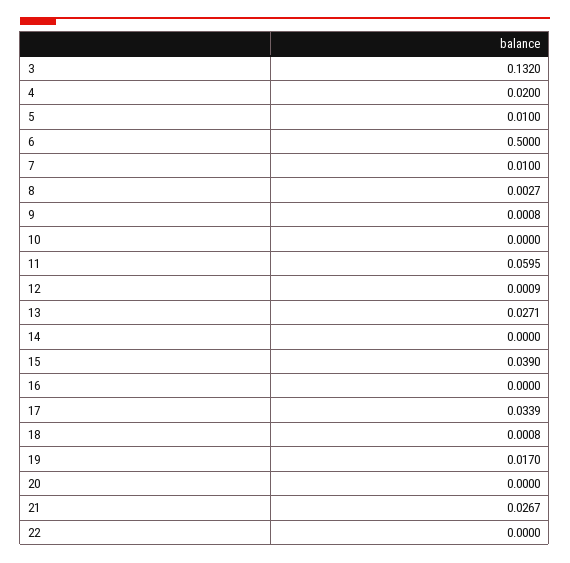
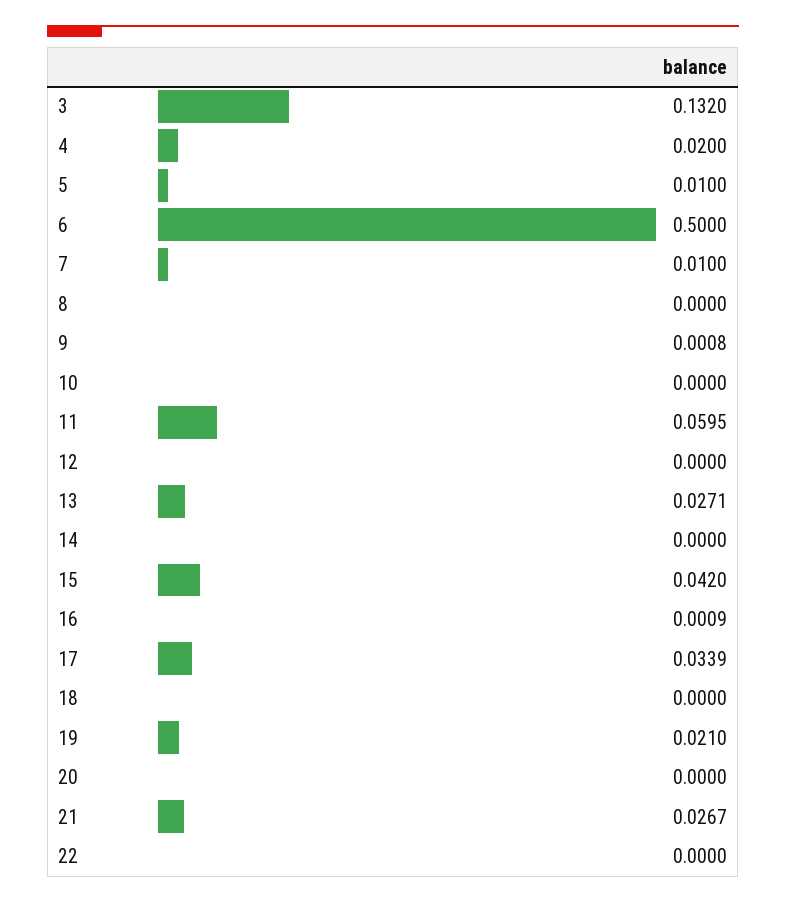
8: 0.0027 -> 0
12: 0.0009 -> 0
15: 0.039 -> 0.042
16: 0 -> 0.0009
18: 0.0008 -> 0
19: 0.017 -> 0.021

